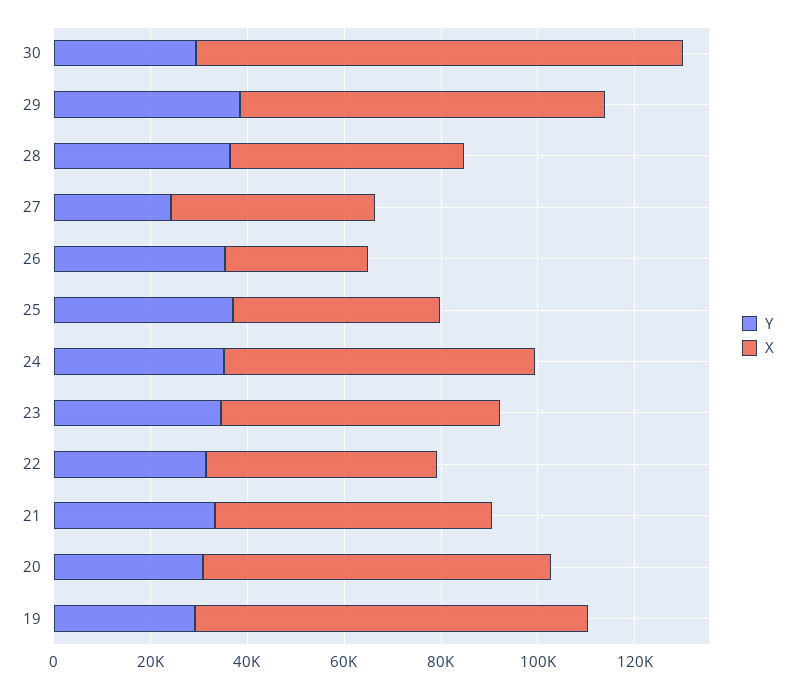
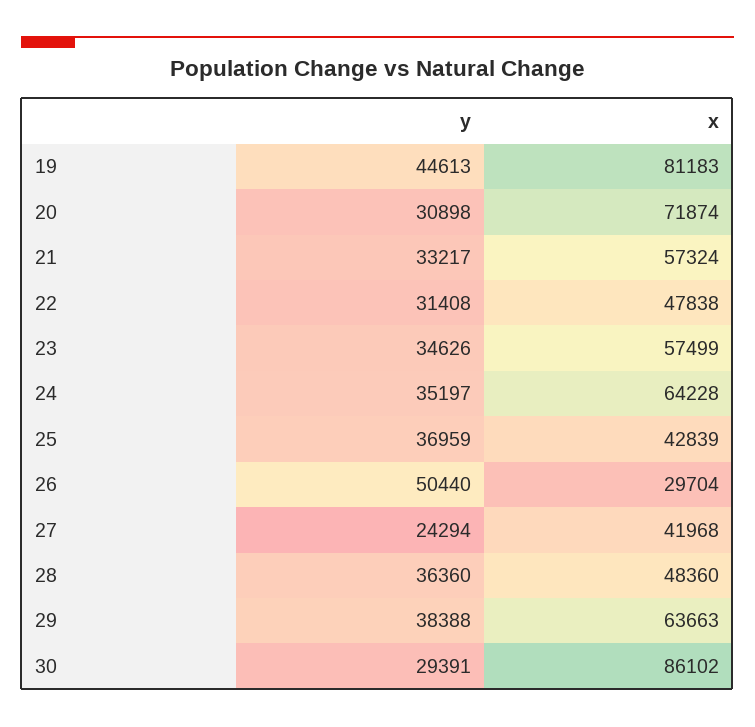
X, 30: 100000 -> 86102
X, 29: 75000 -> 63663
Y, 26: 35000 -> 50440
Y, 19: 30000 -> 44613

